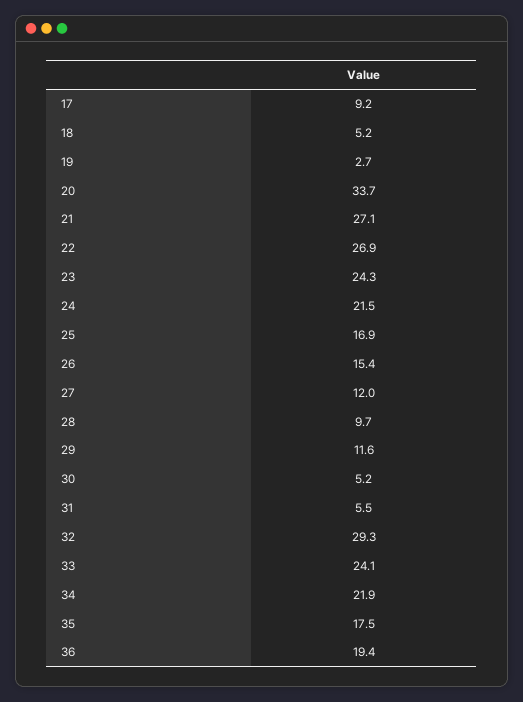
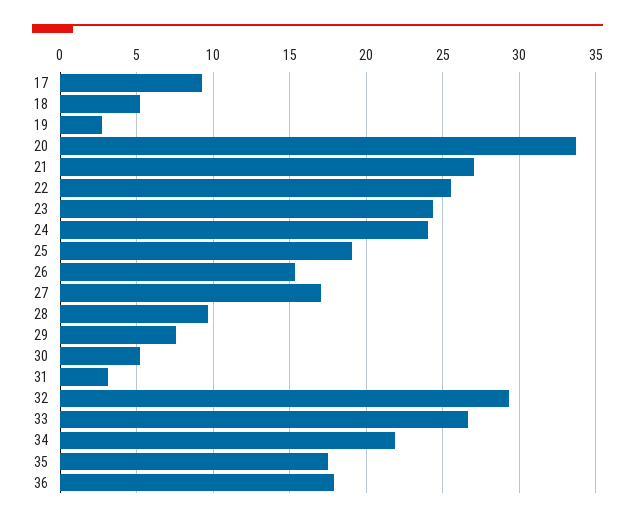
22: 26.9 -> 25.5
24: 21.5 -> 24
25: 16.9 -> 19
27: 12 -> 17
29: 11.6 -> 7.5
31: 5.5 -> 3
33: 24.1 -> 26.5
36: 19.4 -> 18

